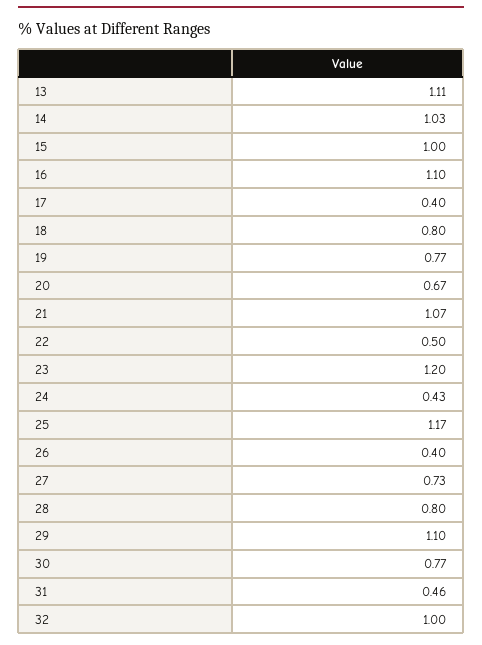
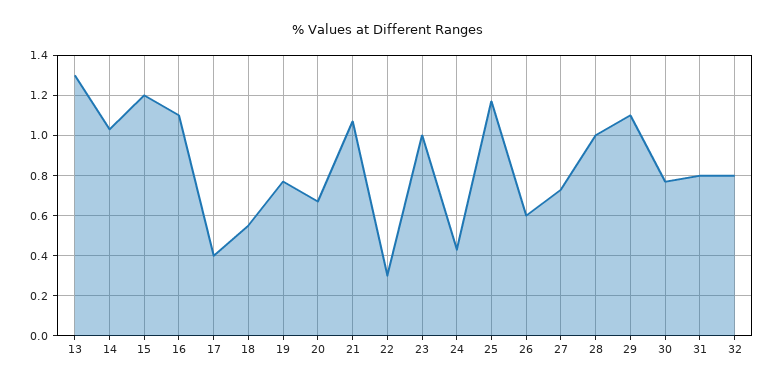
13: 1.11 -> 1.3
15: 1 -> 1.2
18: 0.8 -> 0.55
22: 0.5 -> 0.3
23: 1.2 -> 1
26: 0.4 -> 0.6
28: 0.8 -> 1
31: 0.46 -> 0.8
32: 1 -> 0.8

